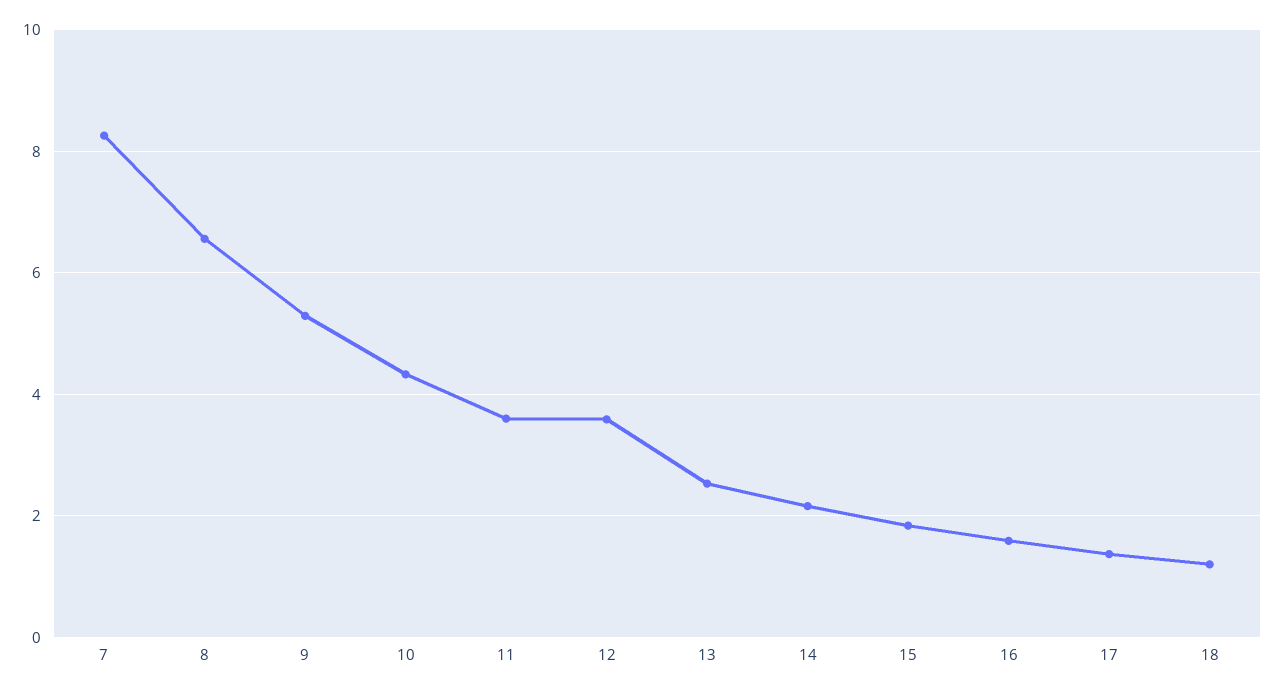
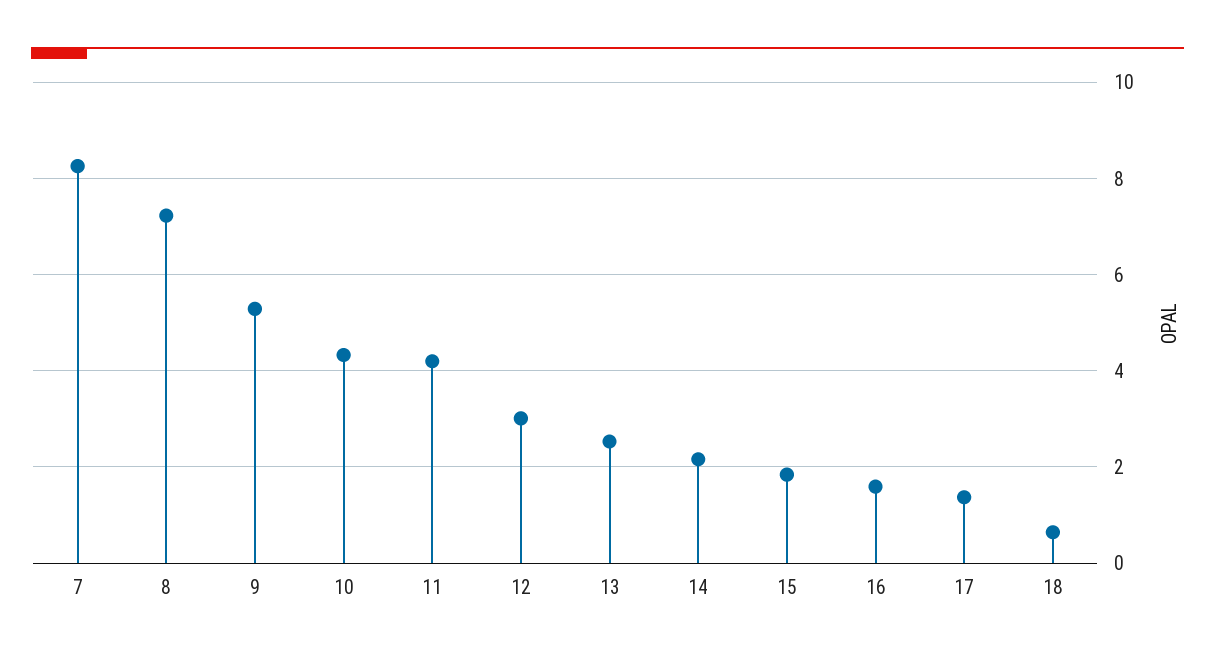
8: 6.6 -> 7.2
11: 3.6 -> 4.2
12: 3.6 -> 3
18: 1.2 -> 0.6

